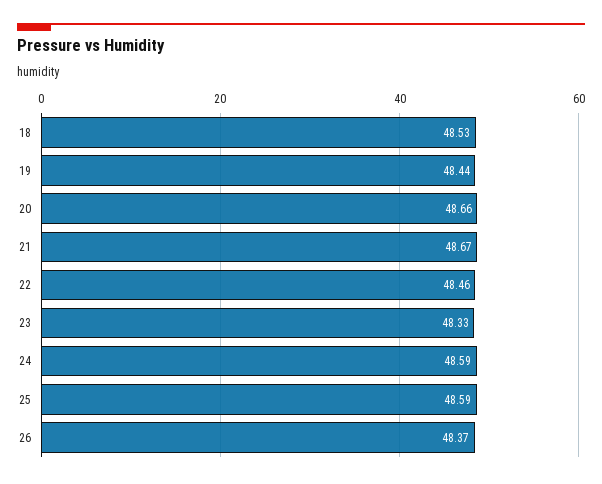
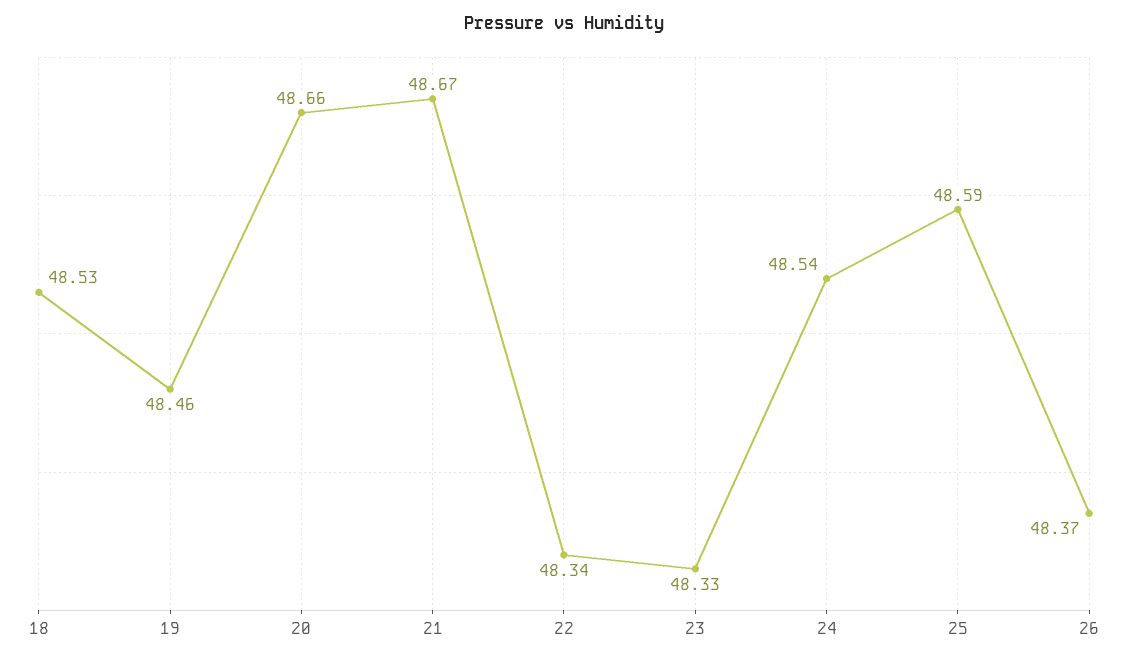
19: 48.44 -> 48.46
22: 48.46 -> 48.34
24: 48.59 -> 48.54

